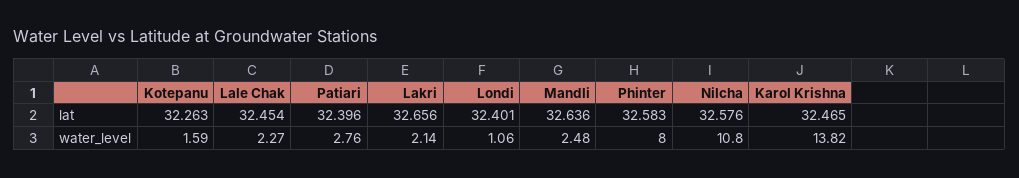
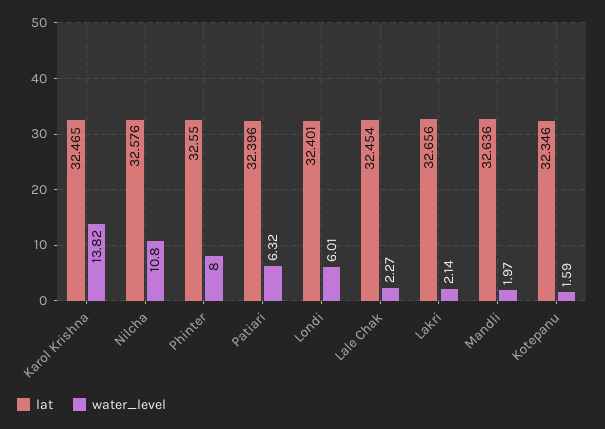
lat, Kotepanu: 32.263 -> 32.346
lat, Phinter: 32.583 -> 32.55
water_level, Patiari: 2.76 -> 6.32
water_level, Londi: 1.06 -> 6.01
water_level, Mandli: 2.48 -> 1.97

